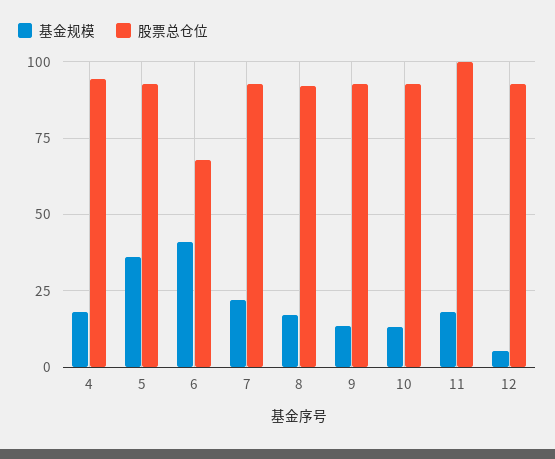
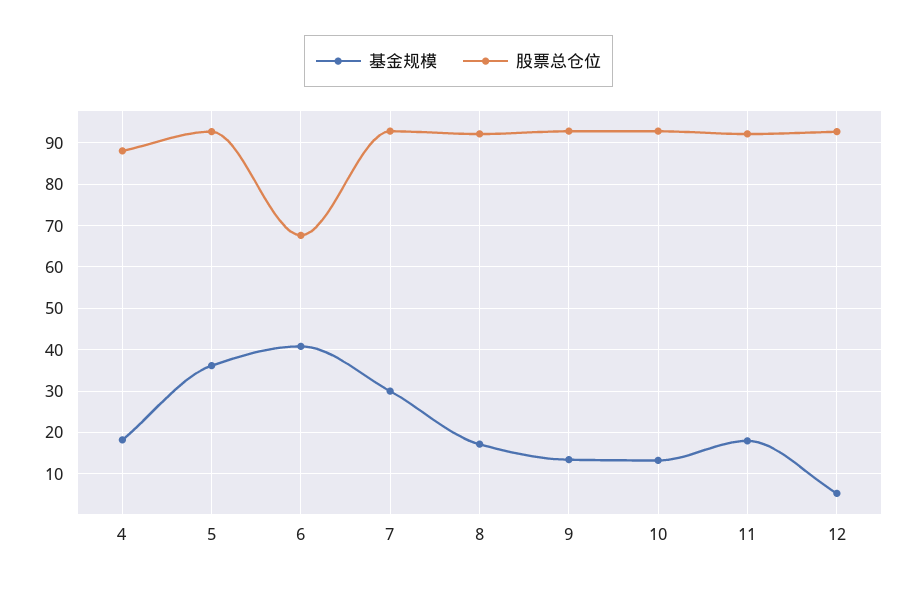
股票总仓位, 4: 95 -> 88
基金规模, 7: 22.5 -> 30
股票总仓位, 11: 100 -> 92

